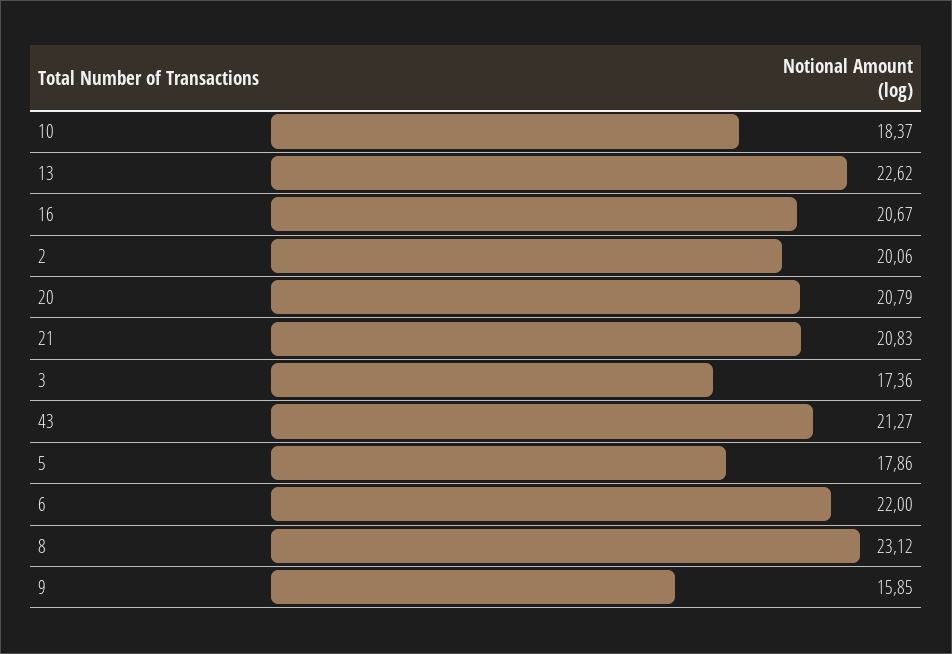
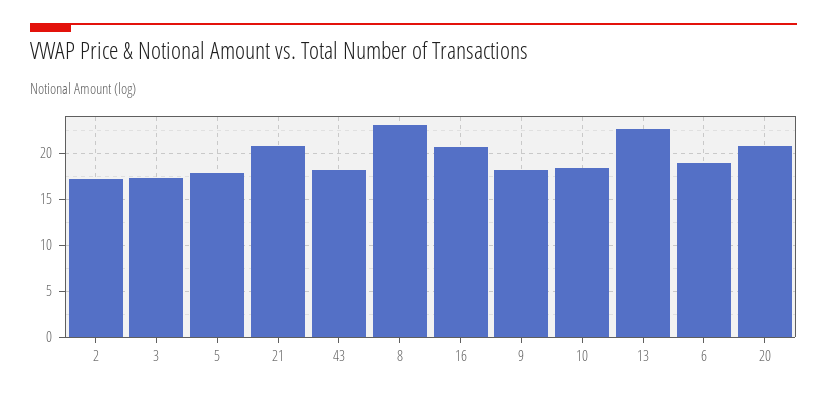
2: 20.06 -> 17
43: 21.27 -> 18
6: 22 -> 19
9: 15.85 -> 18

